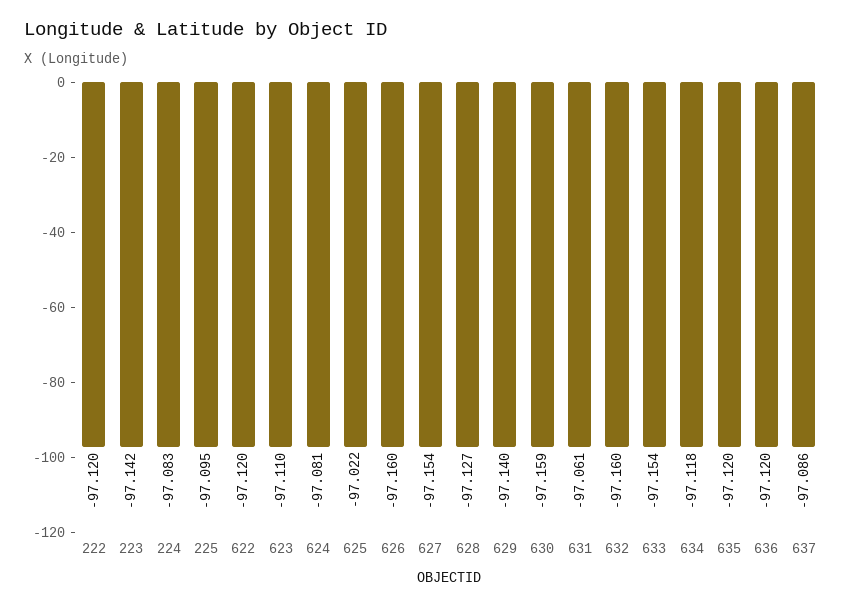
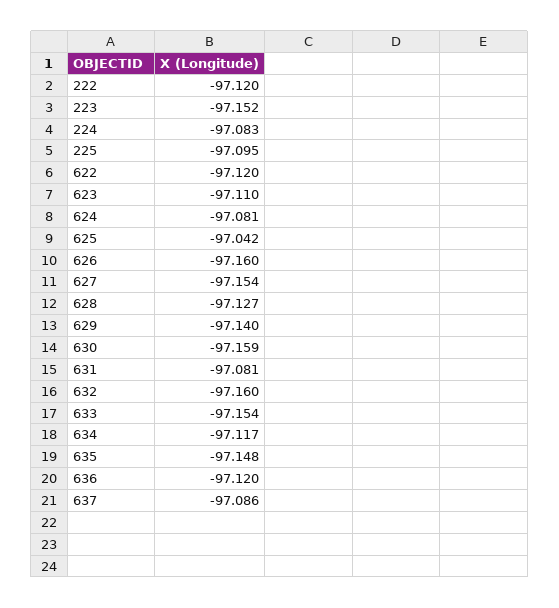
223: -97.142 -> -97.152
625: -97.022 -> -97.042
631: -97.061 -> -97.081
634: -97.118 -> -97.117
635: -97.12 -> -97.148

